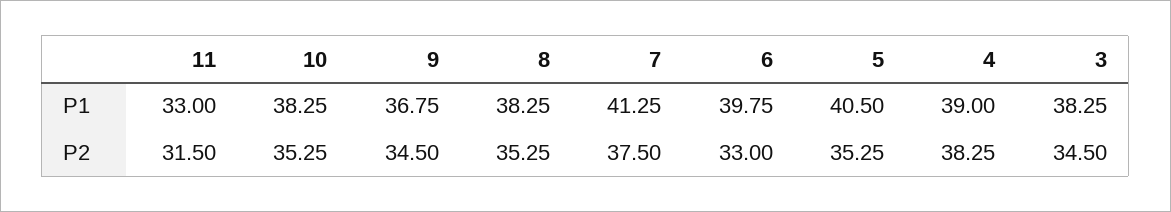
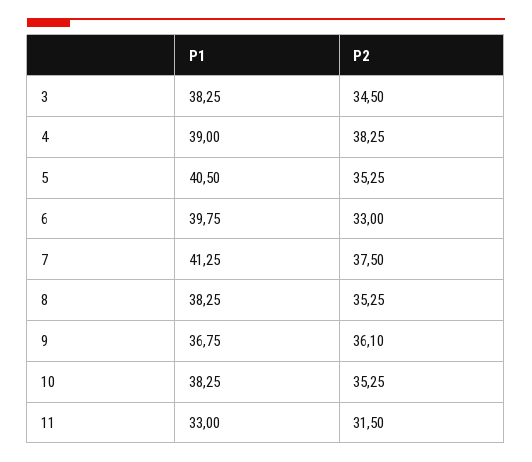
9, P2: 34.5 -> 36.1

